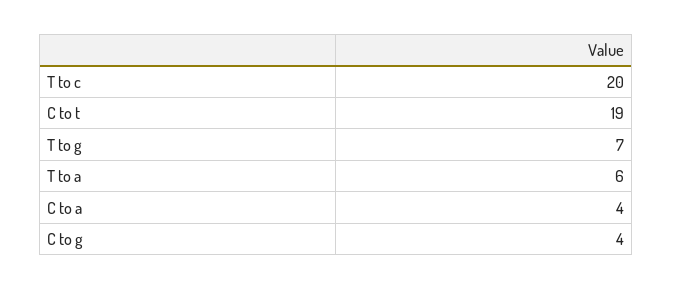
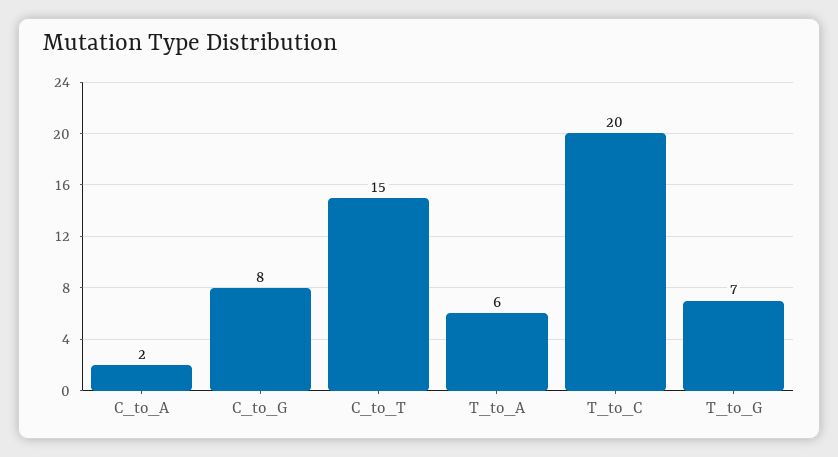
C to t: 19 -> 15
C to a: 4 -> 2
C to g: 4 -> 8

